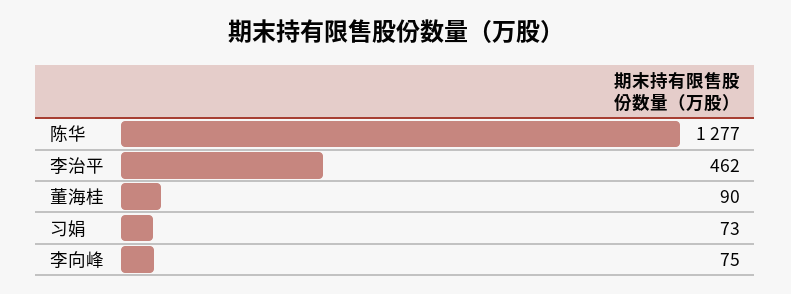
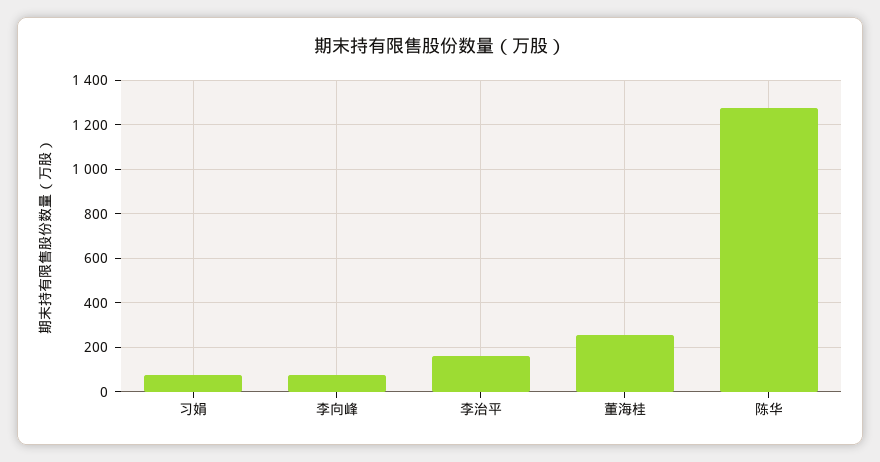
李治平: 462 -> 150
董海桂: 90 -> 250

